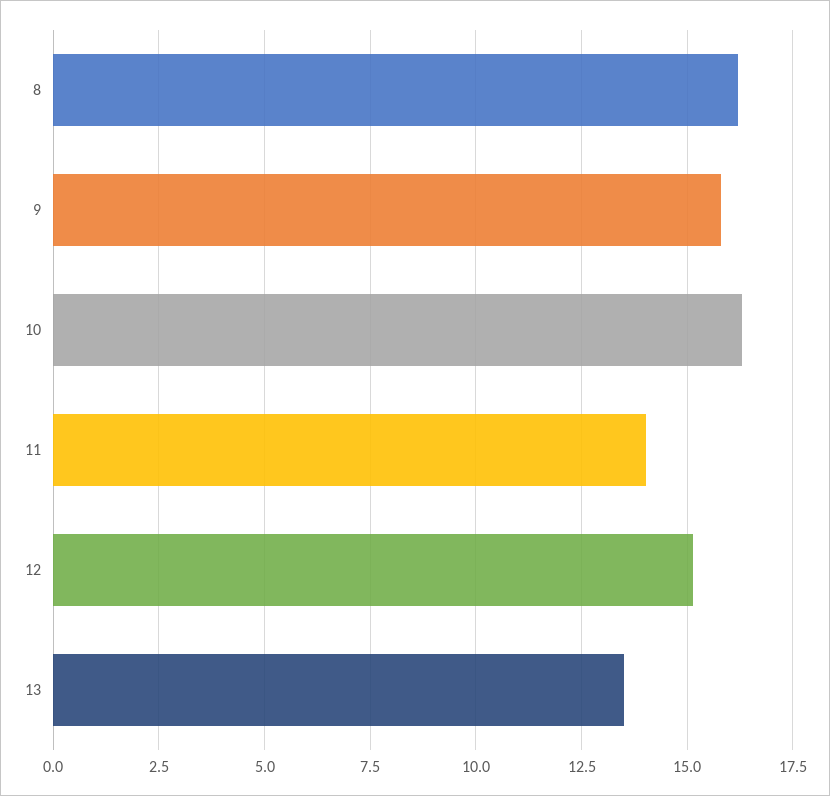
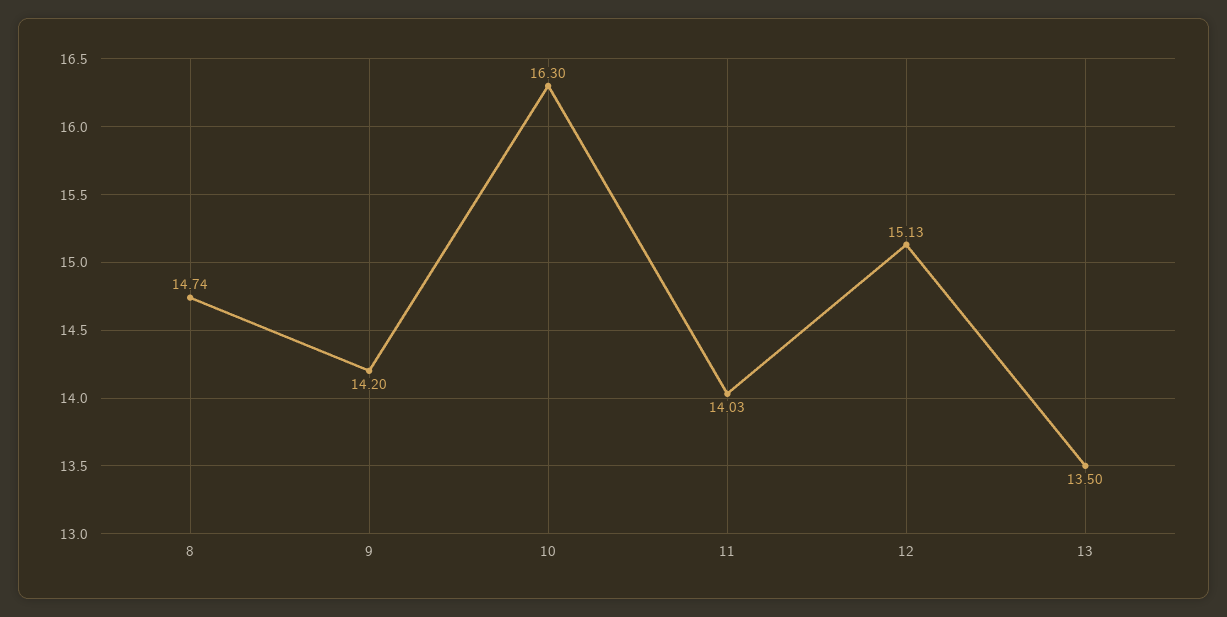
8: 16.25 -> 14.74
9: 15.75 -> 14.2

